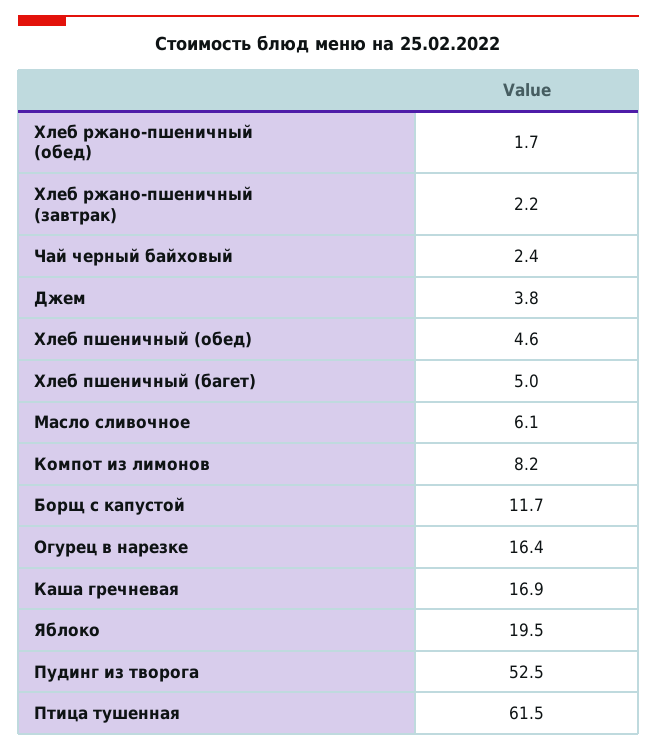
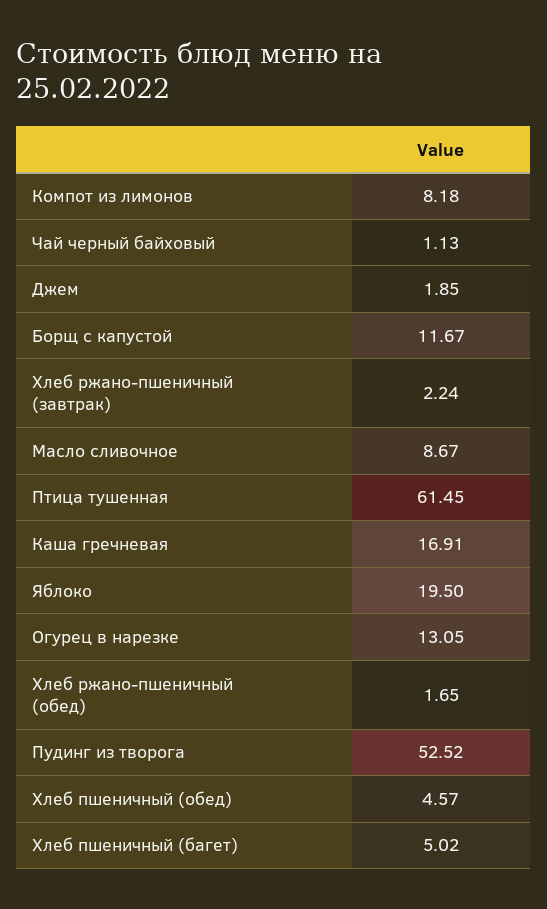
Чай черный байховый: 2.4 -> 1.13
Джем: 3.8 -> 1.85
Масло сливочное: 6.1 -> 8.67
Огурец в нарезке: 16.4 -> 13.05

